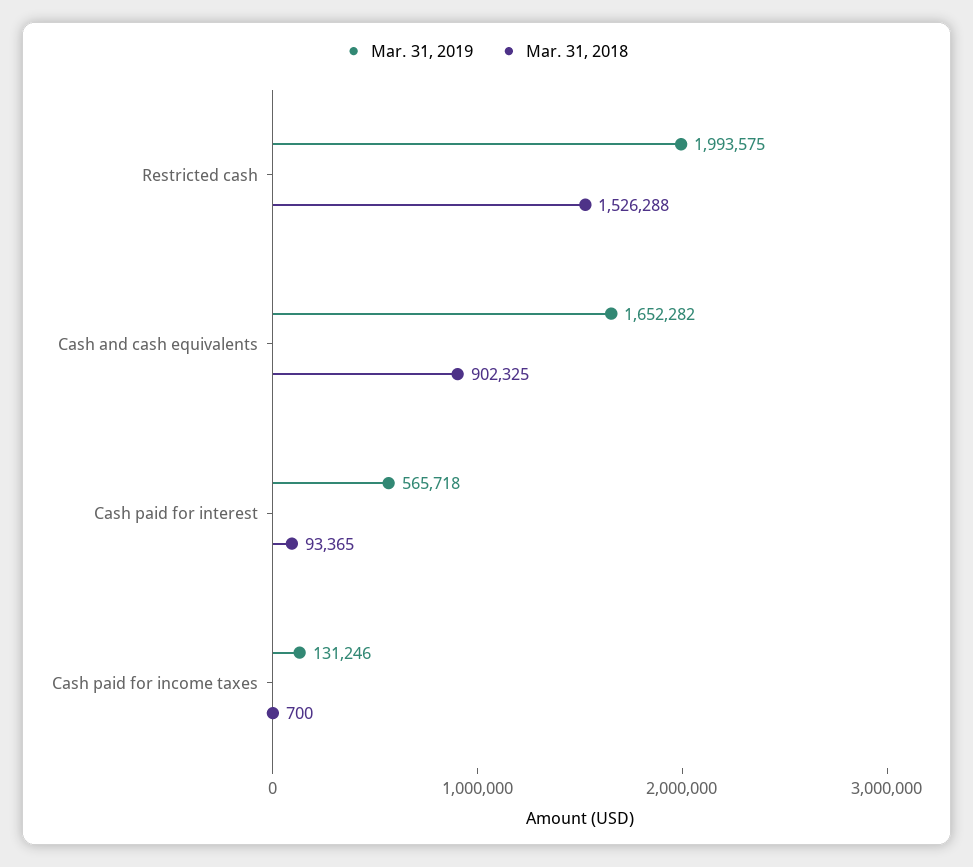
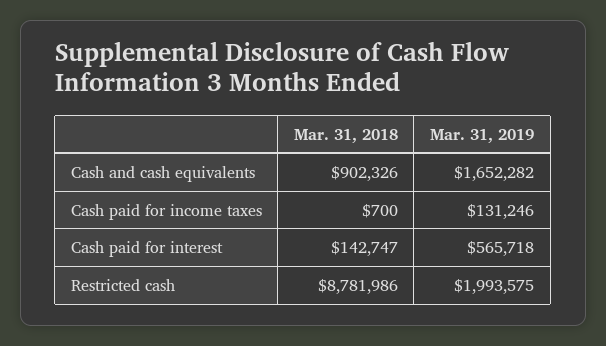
Mar. 31, 2018, Restricted cash: 1526288 -> 8781986
Mar. 31, 2018, Cash and cash equivalents: 902325 -> 902326
Mar. 31, 2018, Cash paid for interest: 93365 -> 142747

